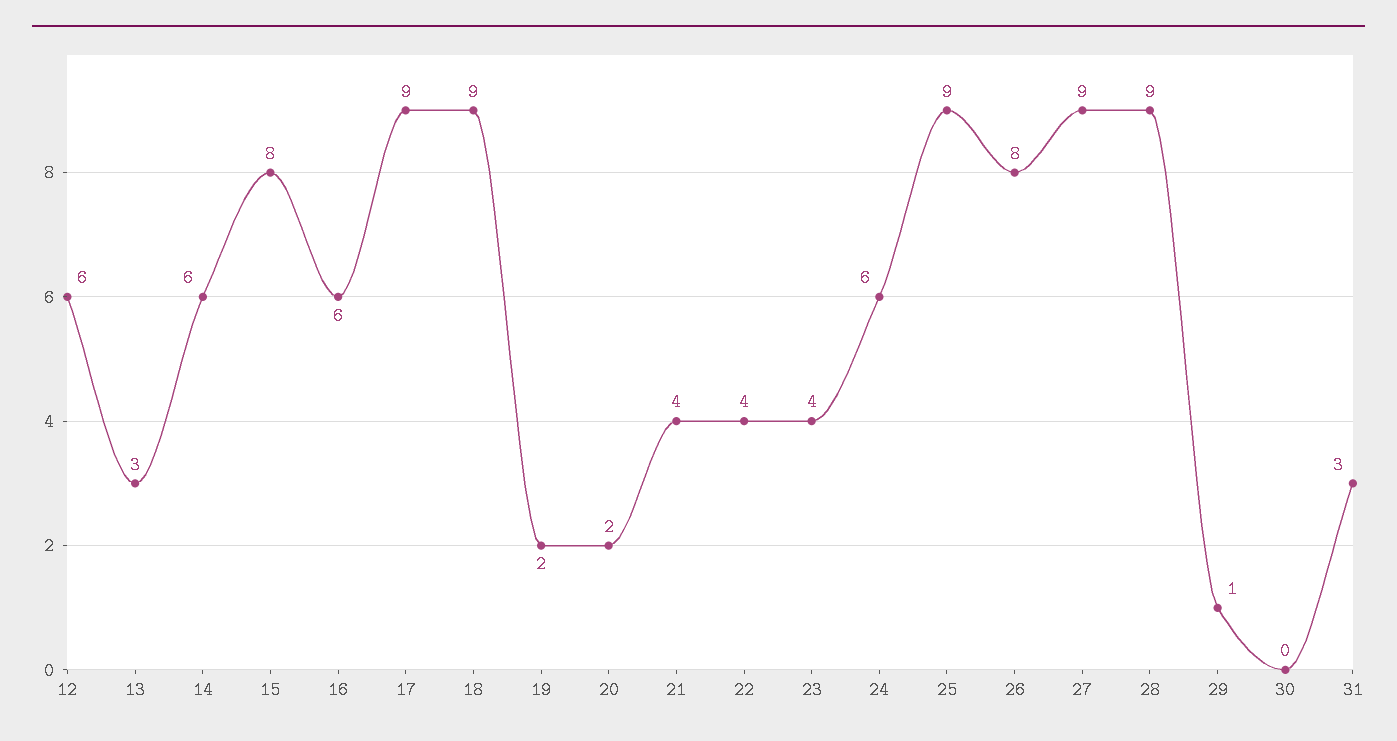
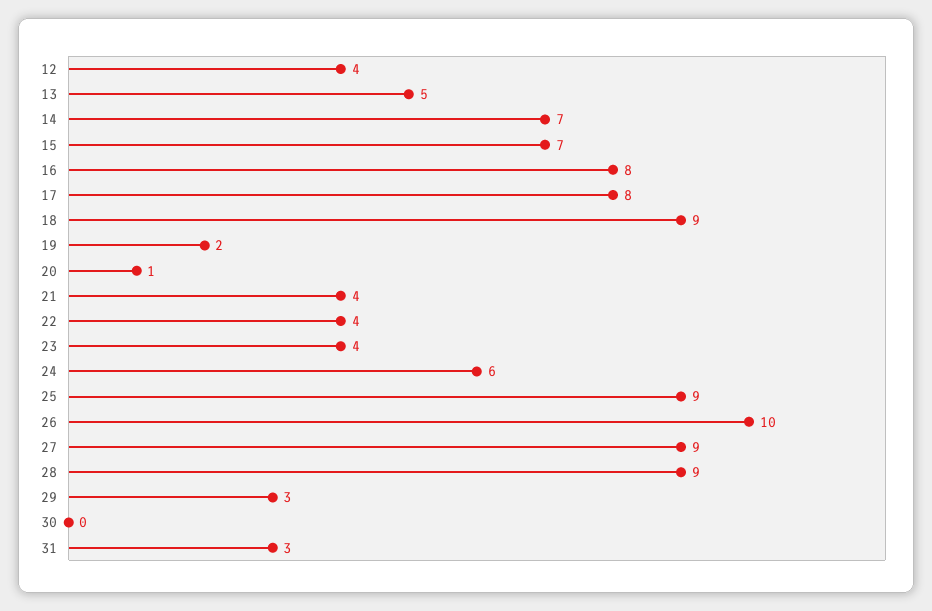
12: 6 -> 4
13: 3 -> 5
14: 6 -> 7
15: 8 -> 7
16: 6 -> 8
17: 9 -> 8
20: 2 -> 1
26: 8 -> 10
29: 1 -> 3

